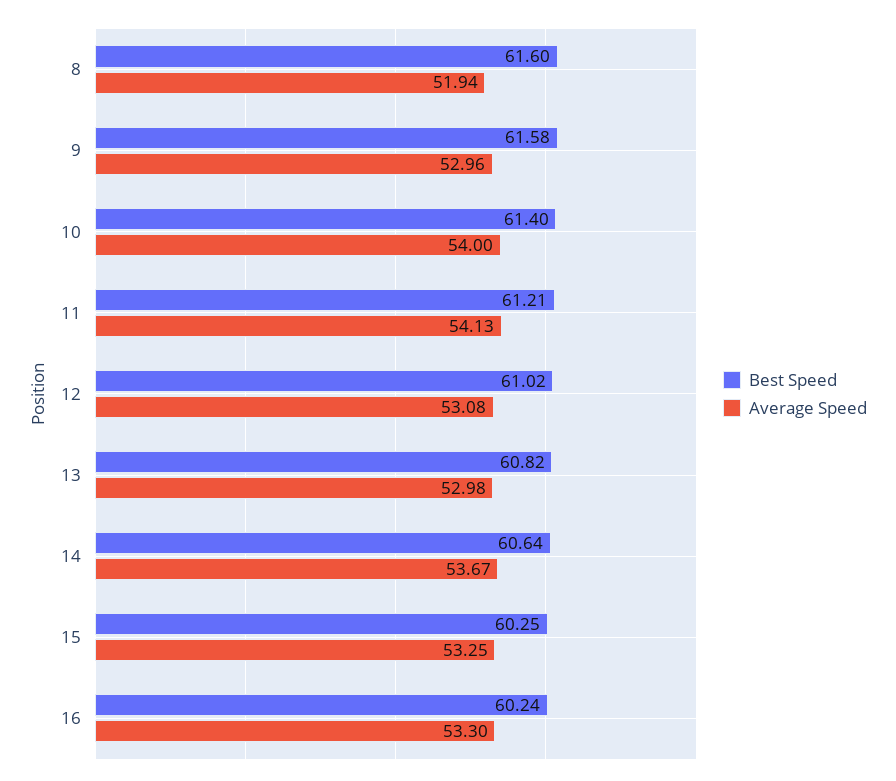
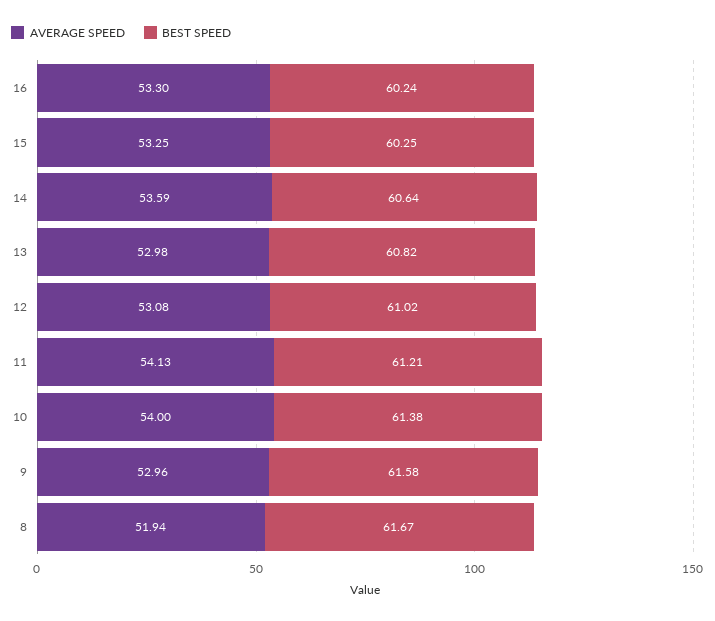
Best Speed, 8: 61.6 -> 61.67
Best Speed, 10: 61.4 -> 61.38
Average Speed, 14: 53.67 -> 53.59

